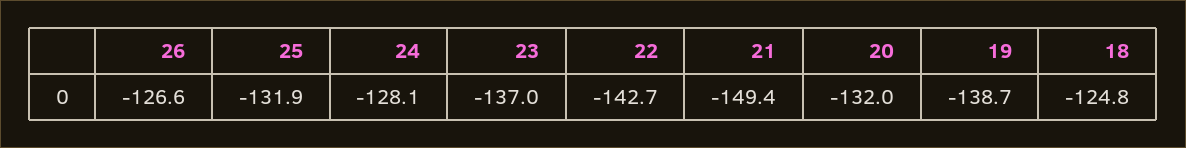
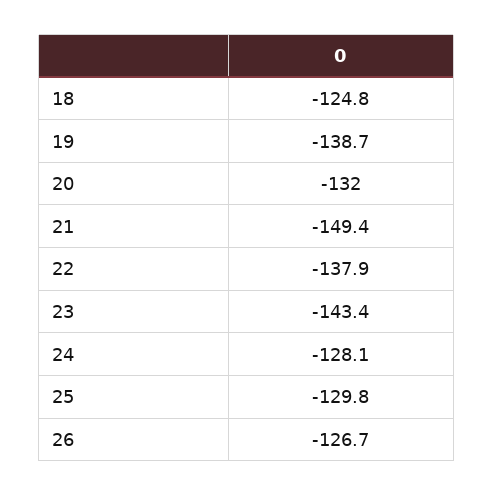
26: -126.6 -> -126.7
25: -131.9 -> -129.8
23: -137 -> -143.4
22: -142.7 -> -137.9

